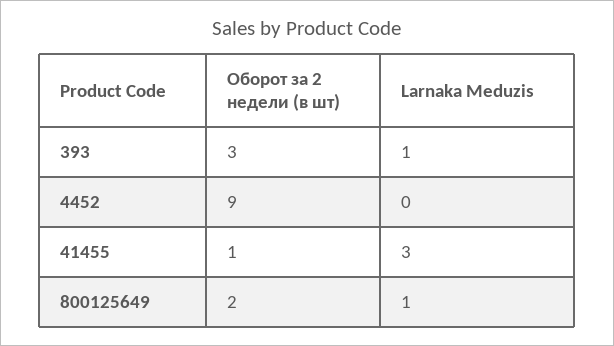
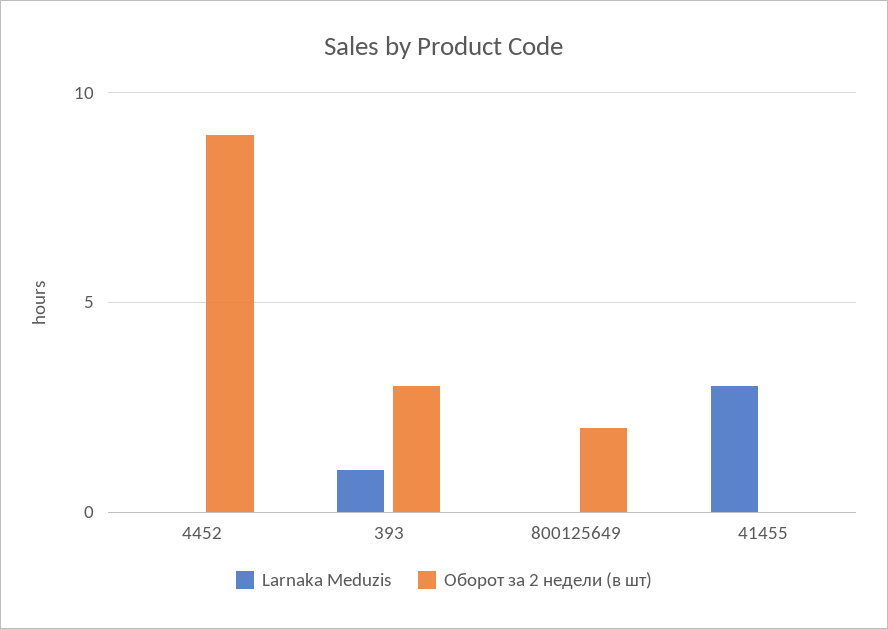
Оборот за 2 недели (в шт), 41455: 1 -> 0
Larnaka Meduzis, 800125649: 1 -> 0

